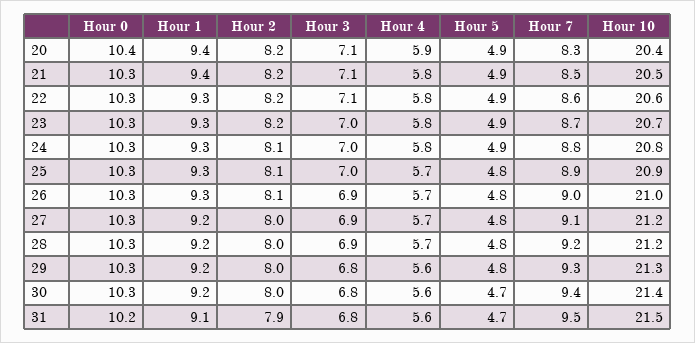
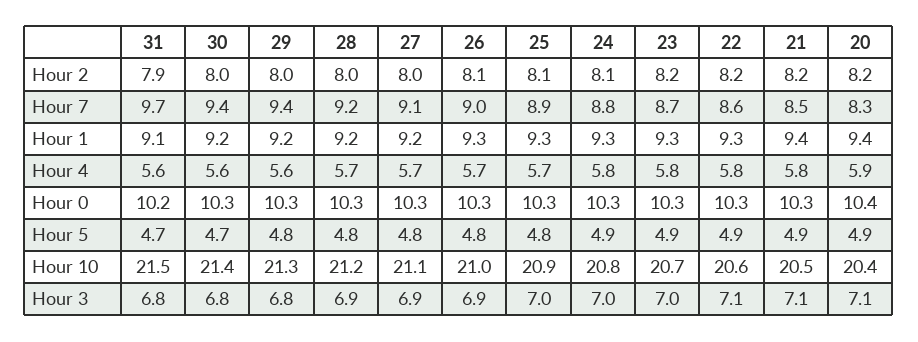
Hour 10, 27: 21.2 -> 21.1
Hour 7, 29: 9.3 -> 9.4
Hour 7, 31: 9.5 -> 9.7

